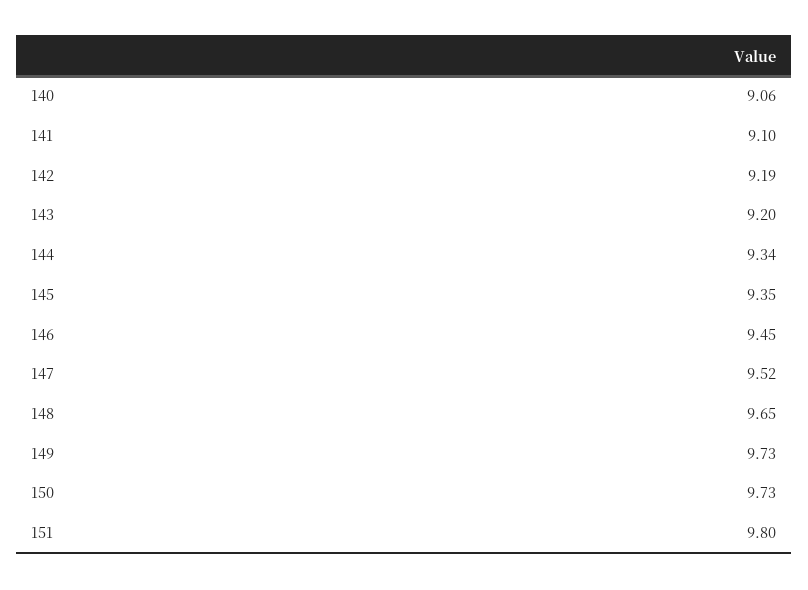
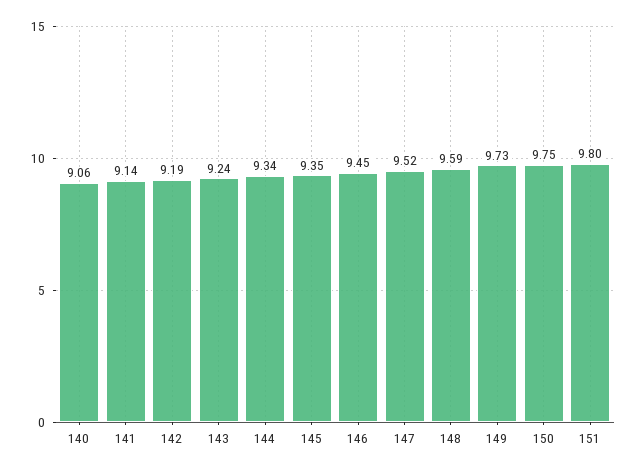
141: 9.1 -> 9.14
143: 9.2 -> 9.24
148: 9.65 -> 9.59
150: 9.73 -> 9.75

